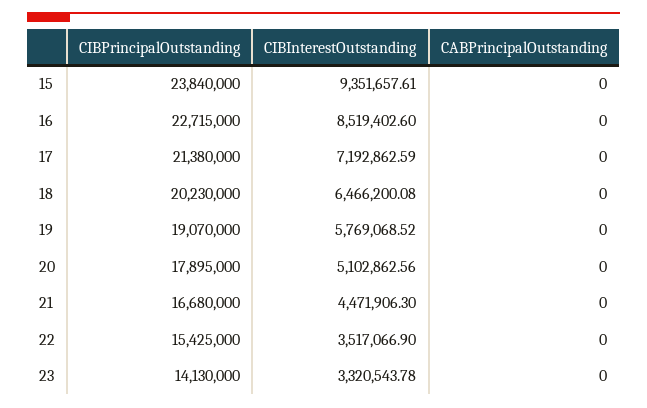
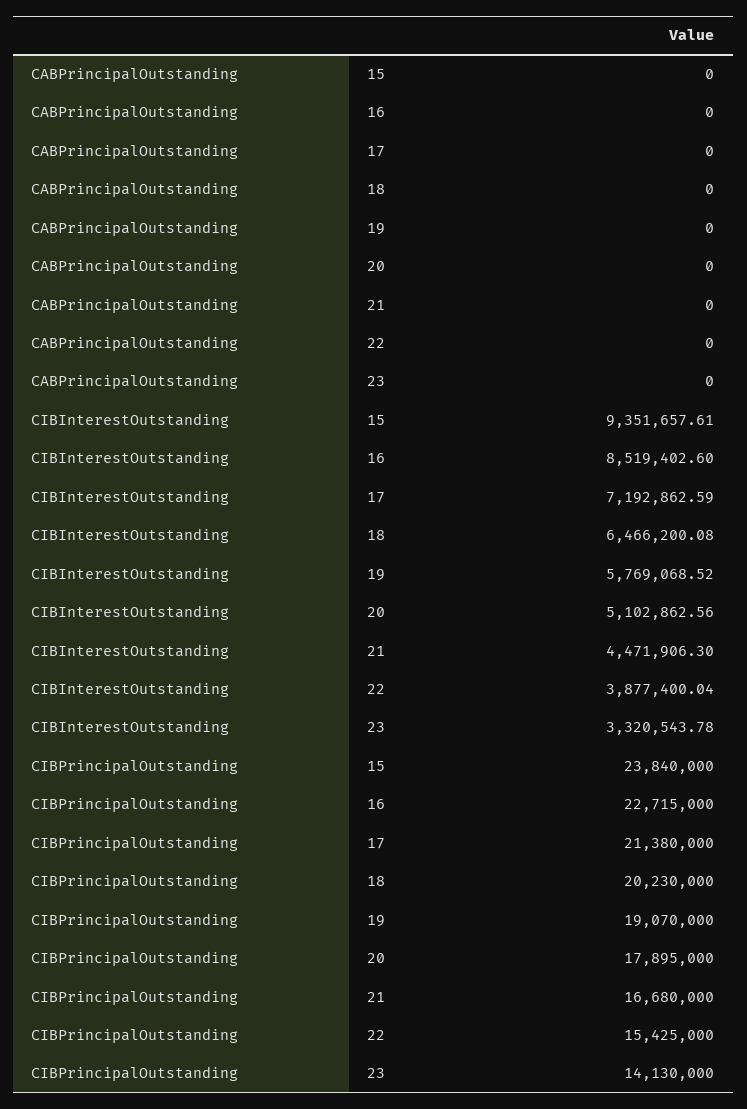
CIBInterestOutstanding, 22: 3517066.9 -> 3877400.04

